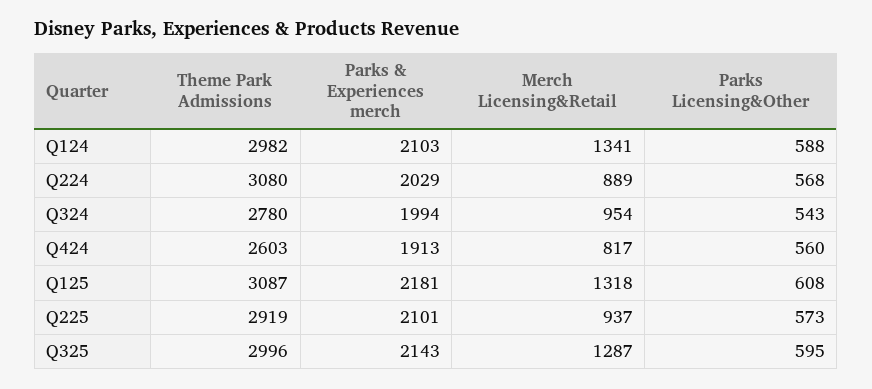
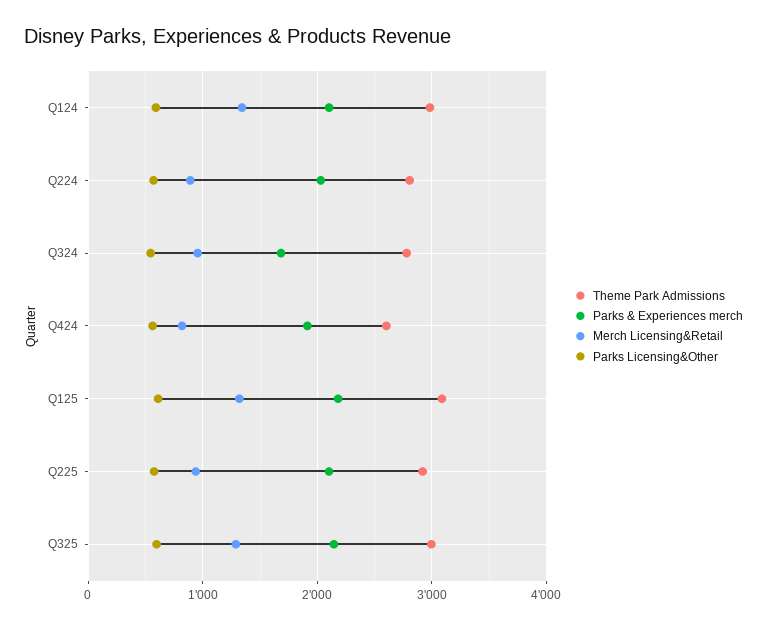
Theme Park Admissions, Q224: 3080 -> 2800
Parks & Experiences merch, Q324: 1994 -> 1700

